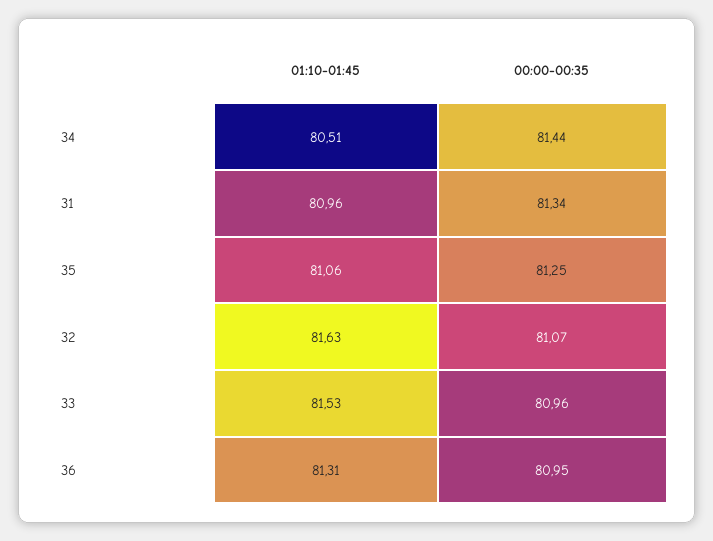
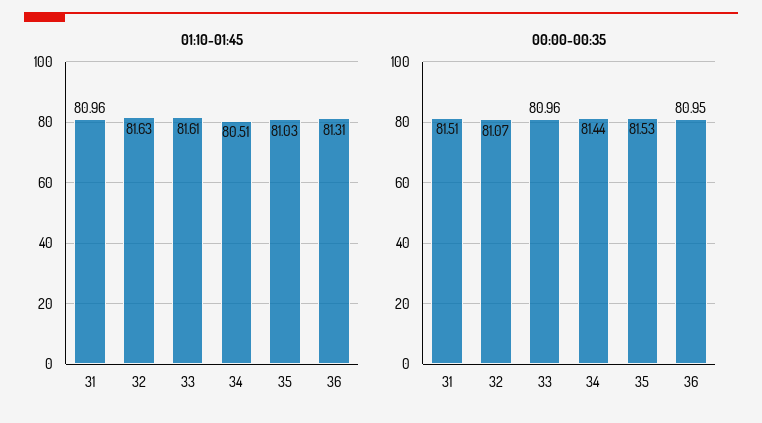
00:00-00:35, 31: 81.34 -> 81.51
01:10-01:45, 35: 81.06 -> 81.03
00:00-00:35, 35: 81.25 -> 81.53
01:10-01:45, 33: 81.53 -> 81.61

